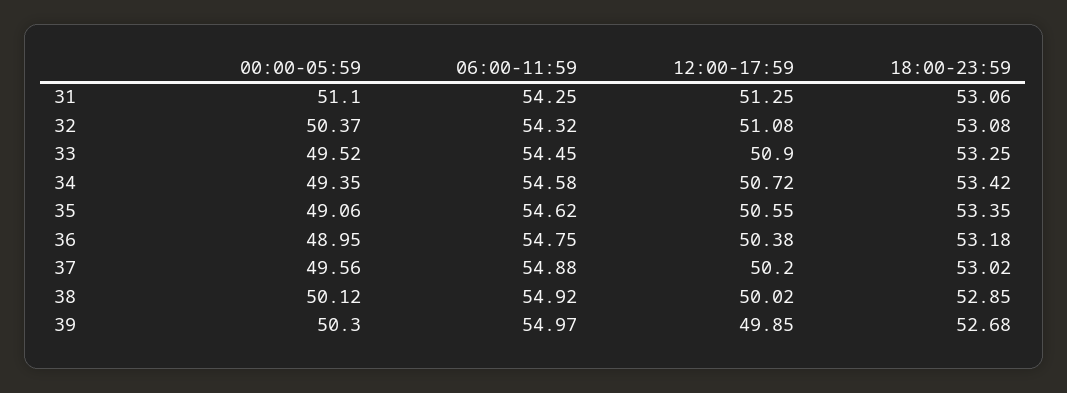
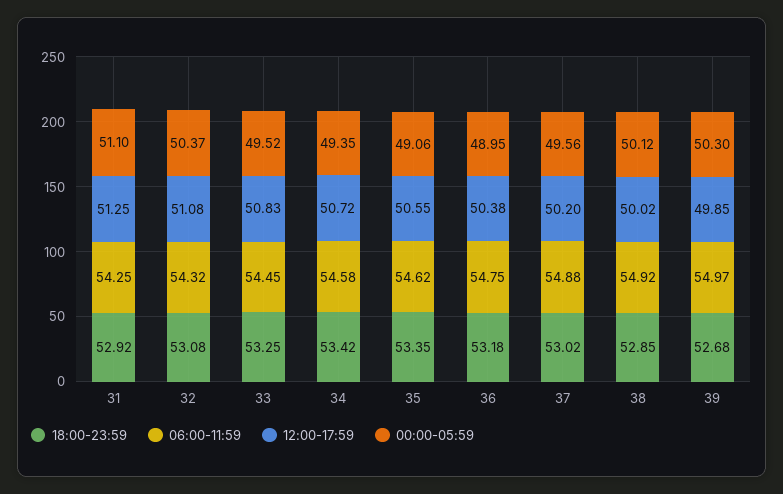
18:00-23:59, 31: 53.06 -> 52.92
12:00-17:59, 33: 50.9 -> 50.83

